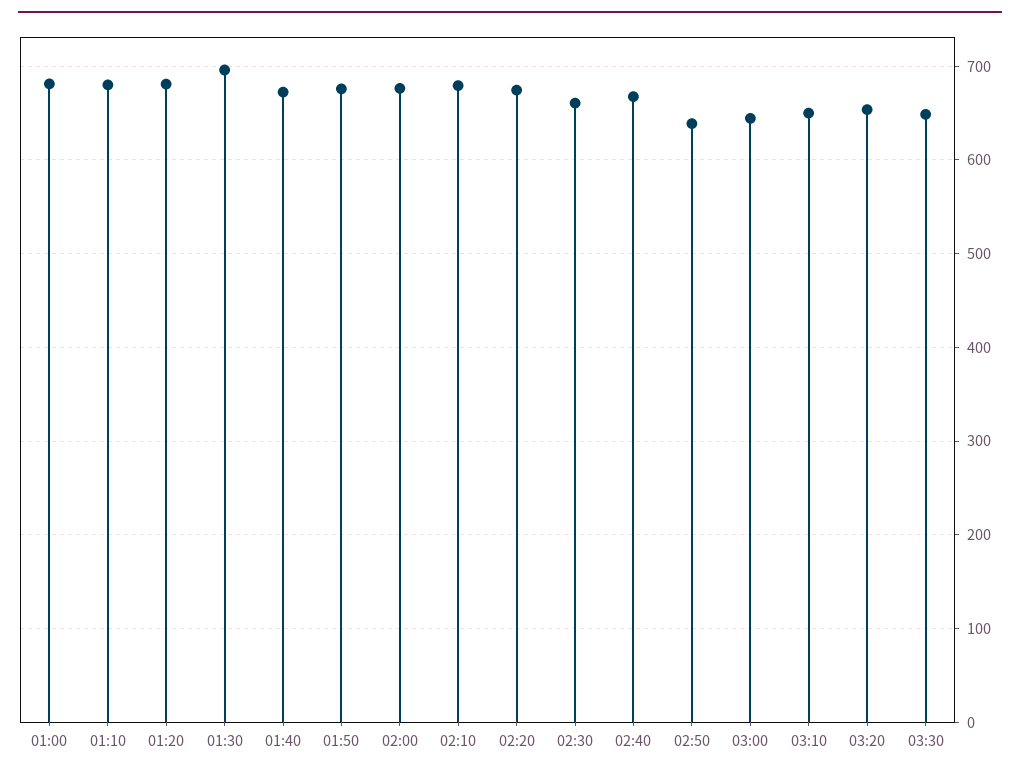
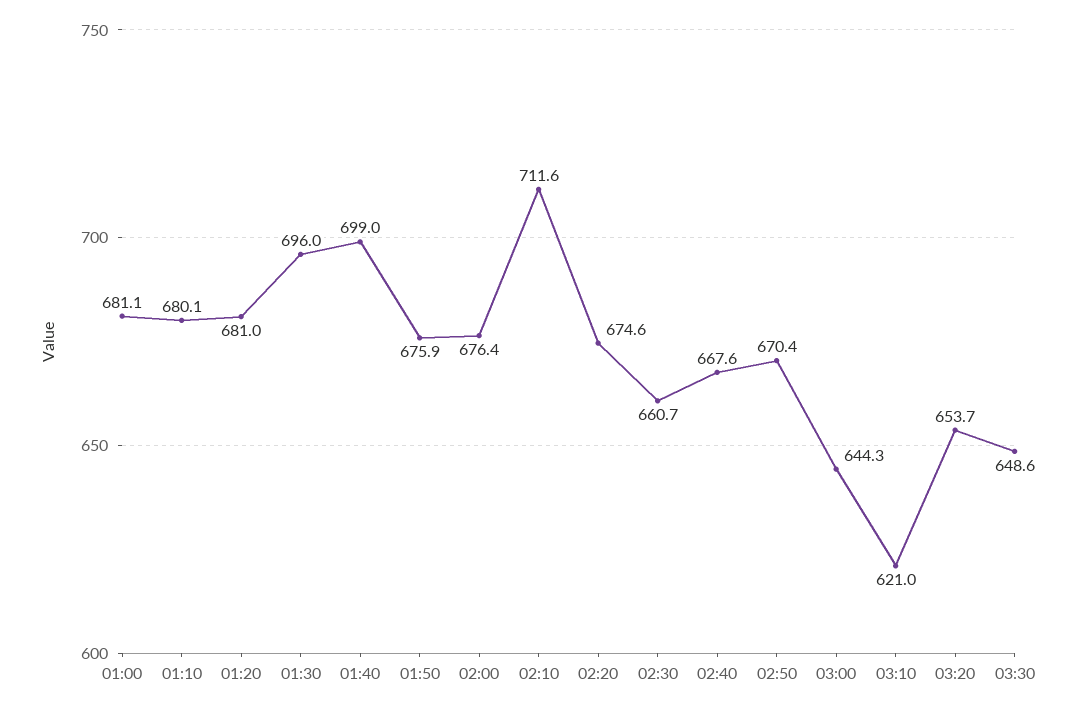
01:40: 670 -> 699
02:10: 680 -> 711.6
02:50: 640 -> 670.4
03:10: 650 -> 621

